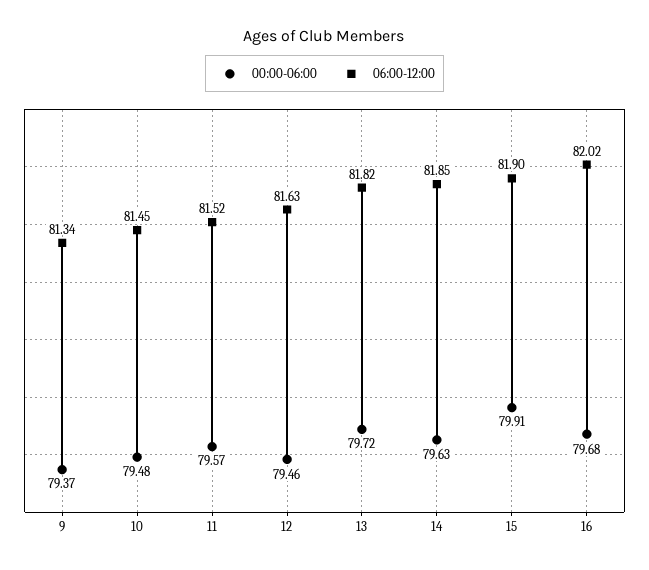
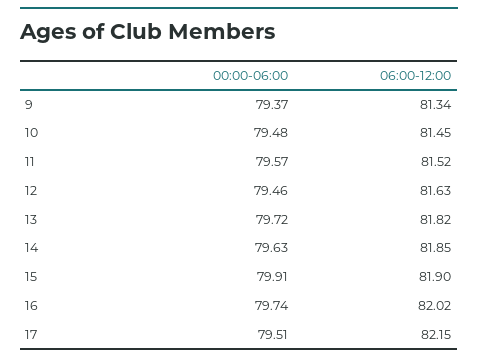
00:00-06:00, 16: 79.68 -> 79.74
00:00-06:00, 17: none -> 79.51
06:00-12:00, 17: none -> 82.15

